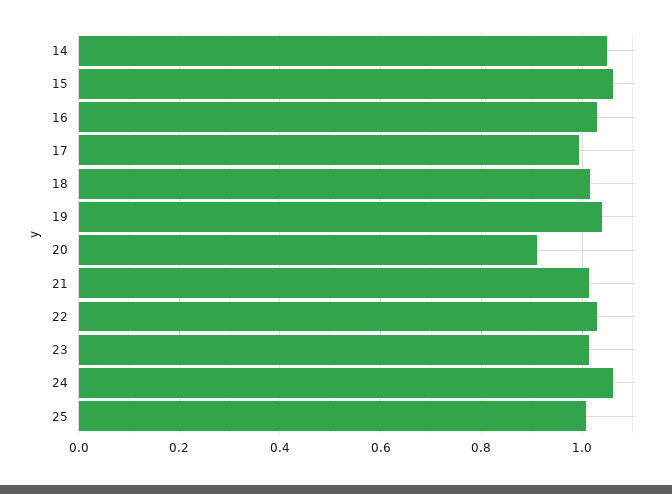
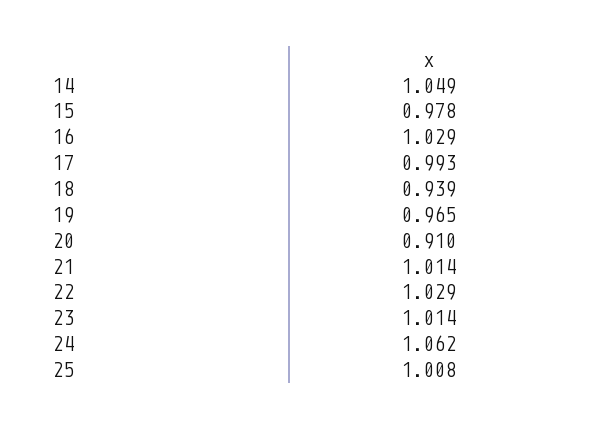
15: 1.06 -> 0.978
18: 1.02 -> 0.939
19: 1.04 -> 0.965

